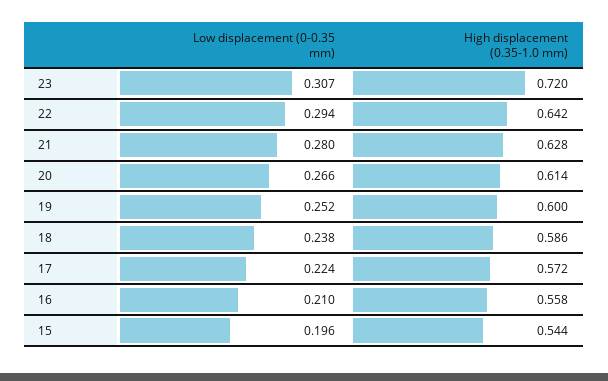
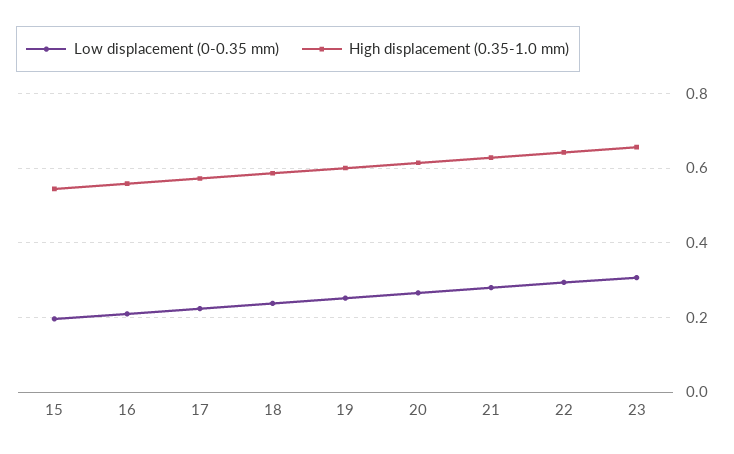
High displacement (0.35-1.0 mm), 23: 0.72 -> 0.66

